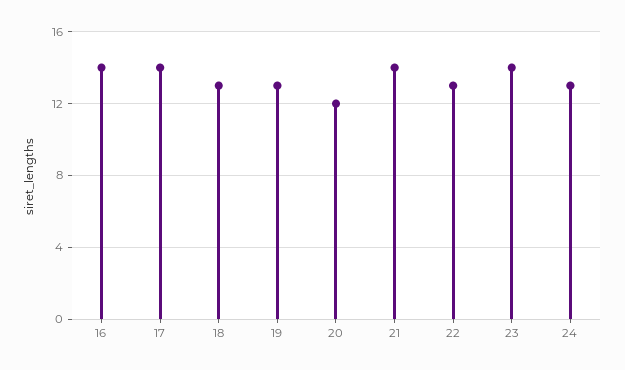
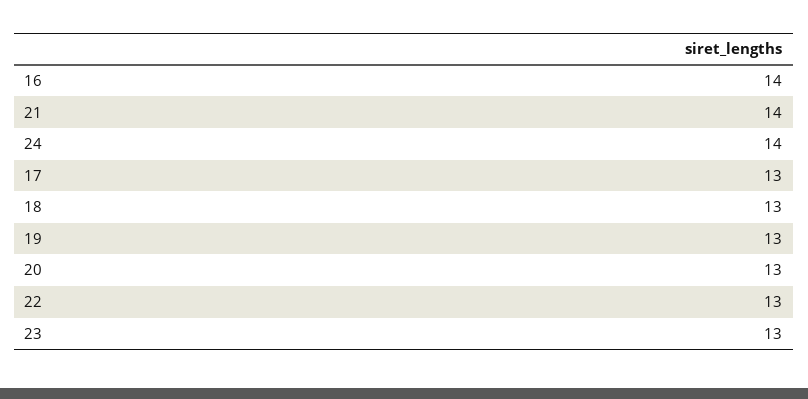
17: 14 -> 13
20: 12 -> 13
23: 14 -> 13
24: 13 -> 14

